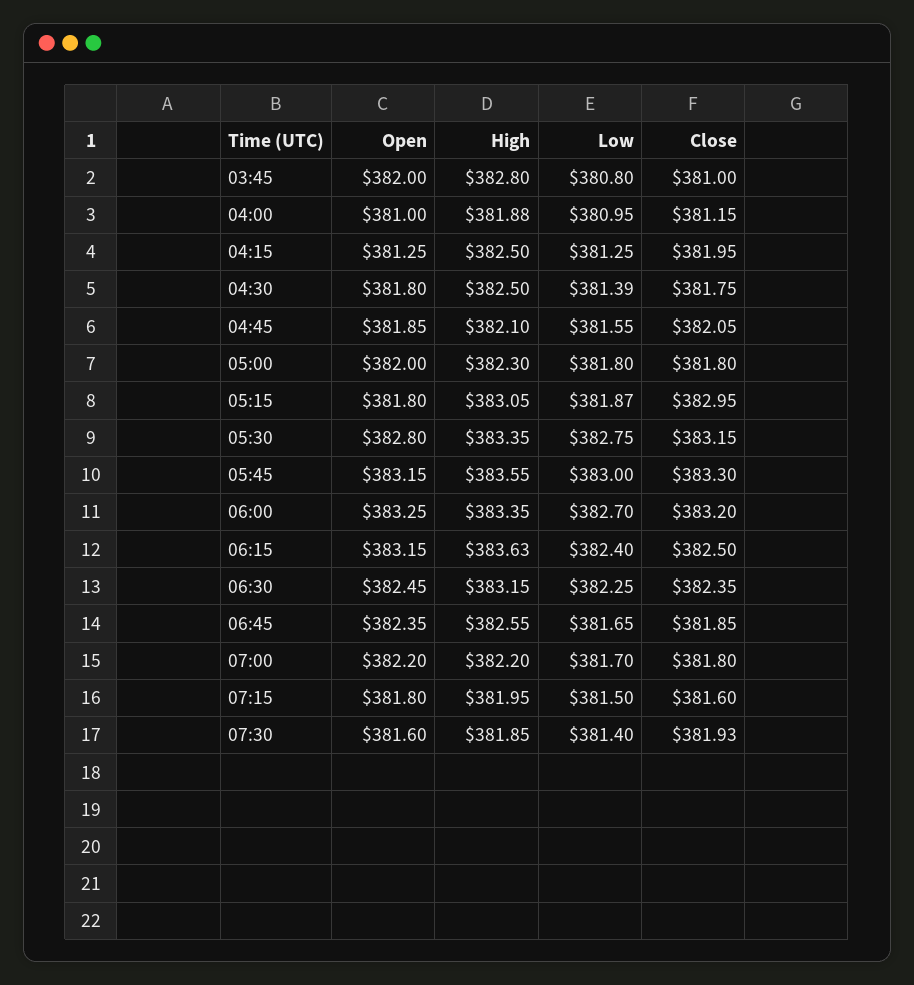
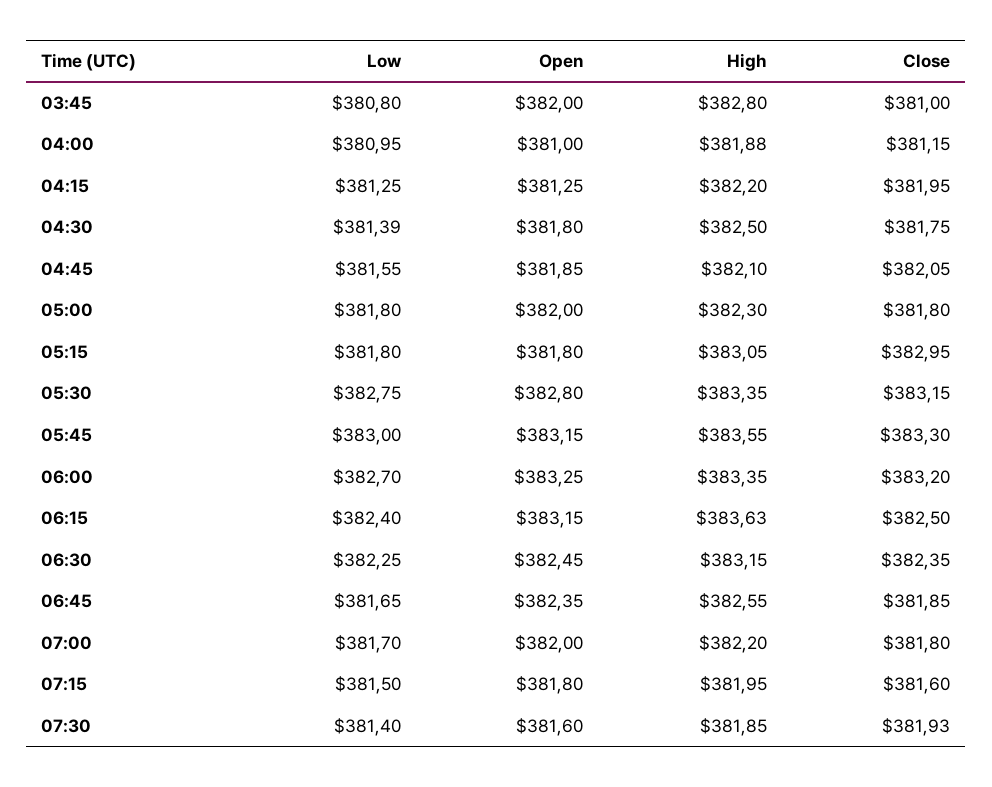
High, 04:15: 382.5 -> 382.2
Low, 05:15: 381.87 -> 381.8
Open, 07:00: 382.2 -> 382

